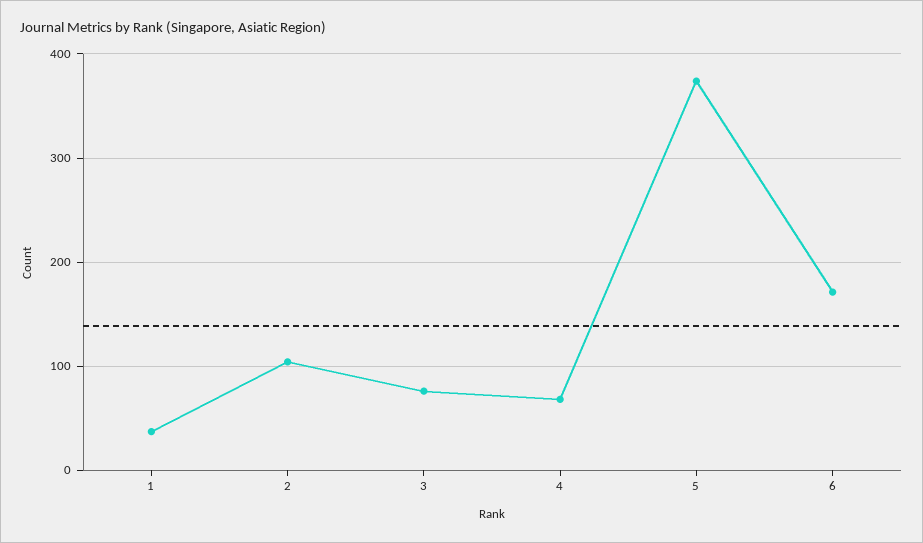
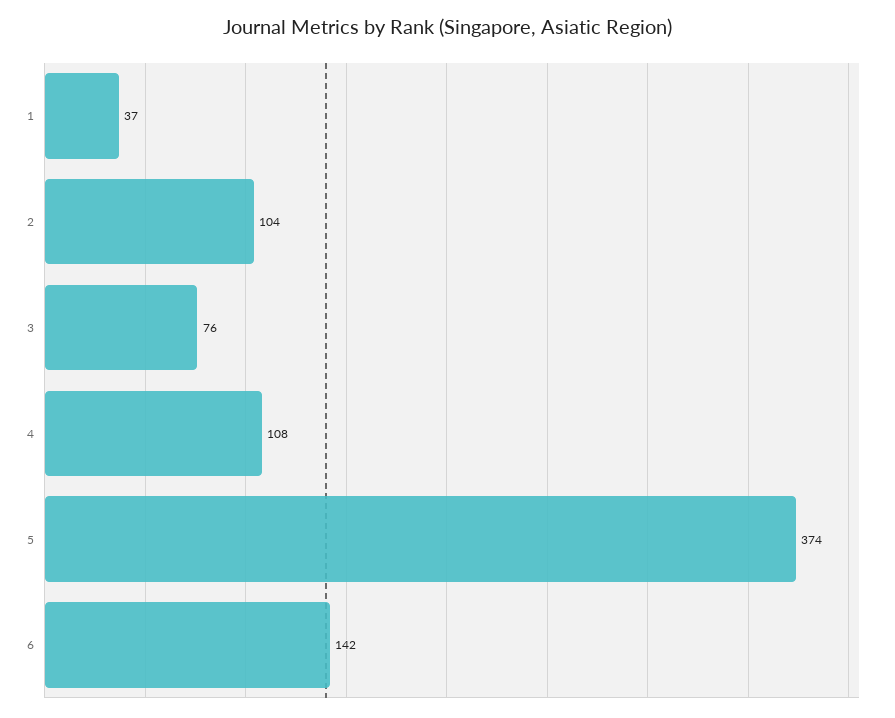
4: 70 -> 108
6: 170 -> 142

